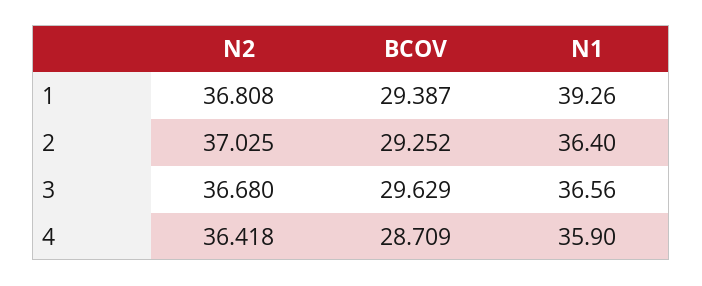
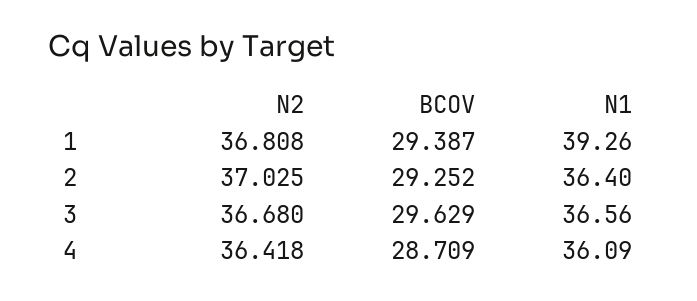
N1, 4: 35.9 -> 36.09

